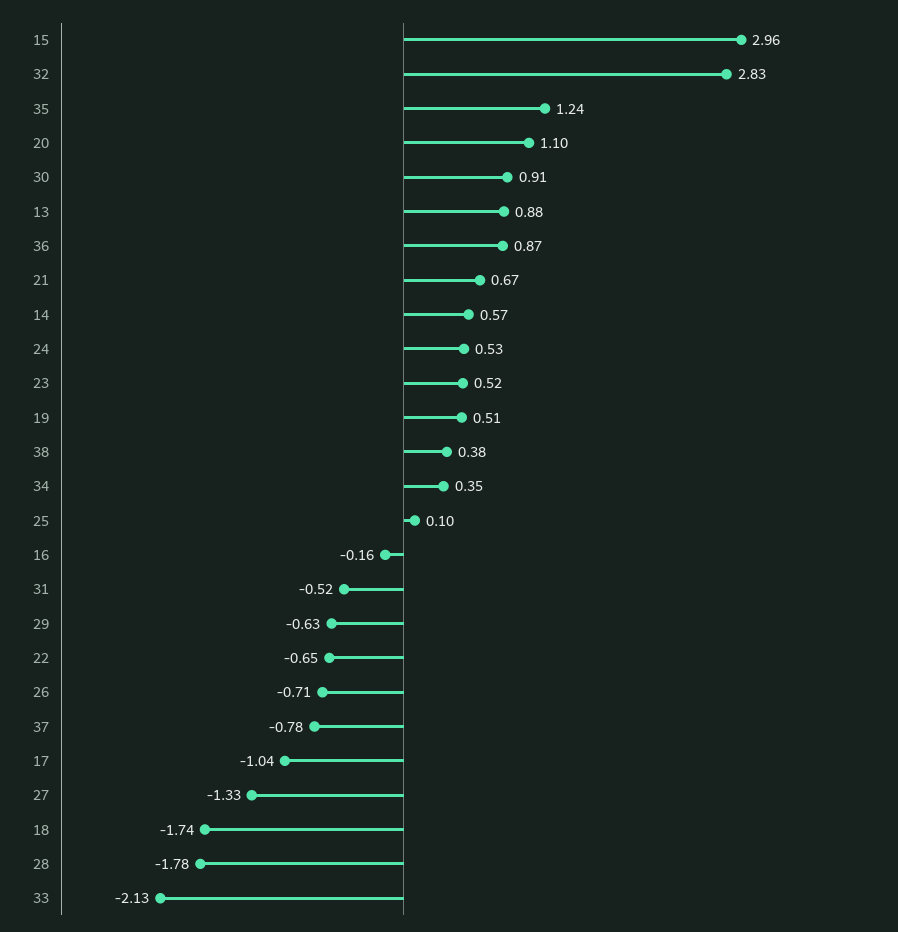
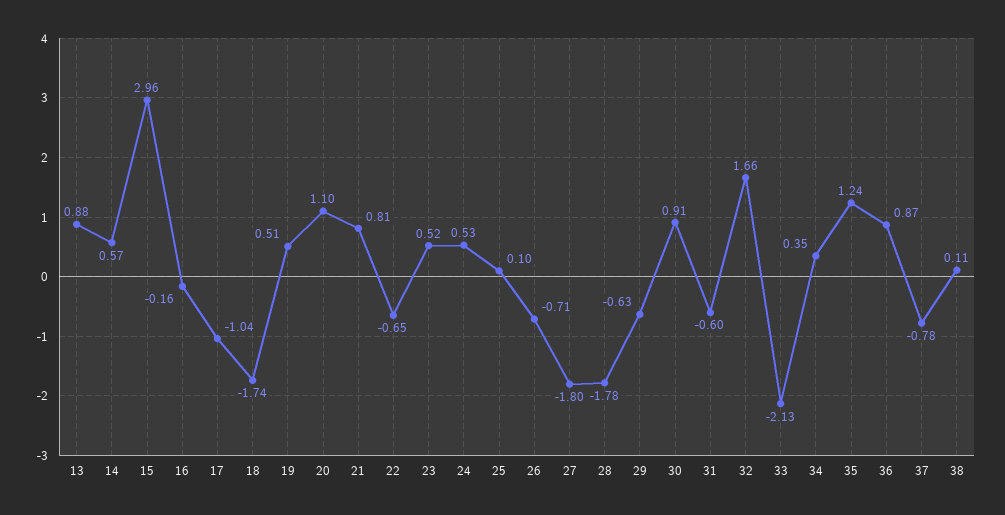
32: 2.83 -> 1.66
21: 0.67 -> 0.81
38: 0.38 -> 0.11
31: -0.52 -> -0.6
27: -1.33 -> -1.8

